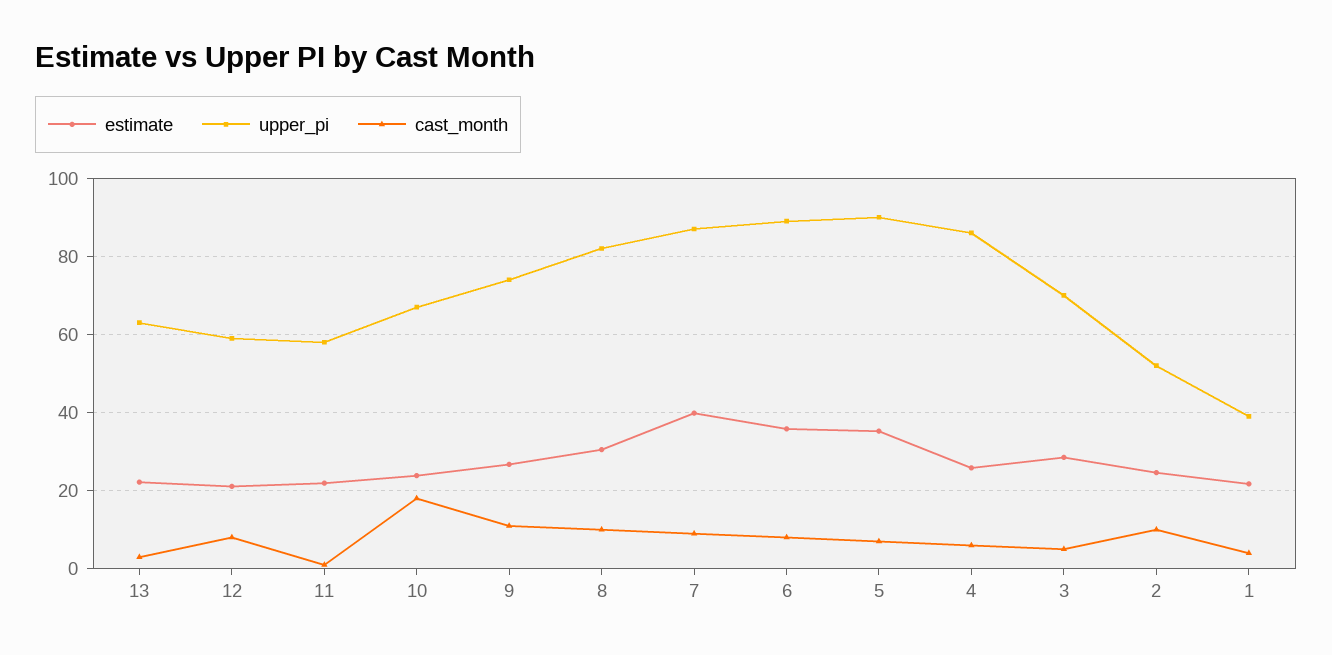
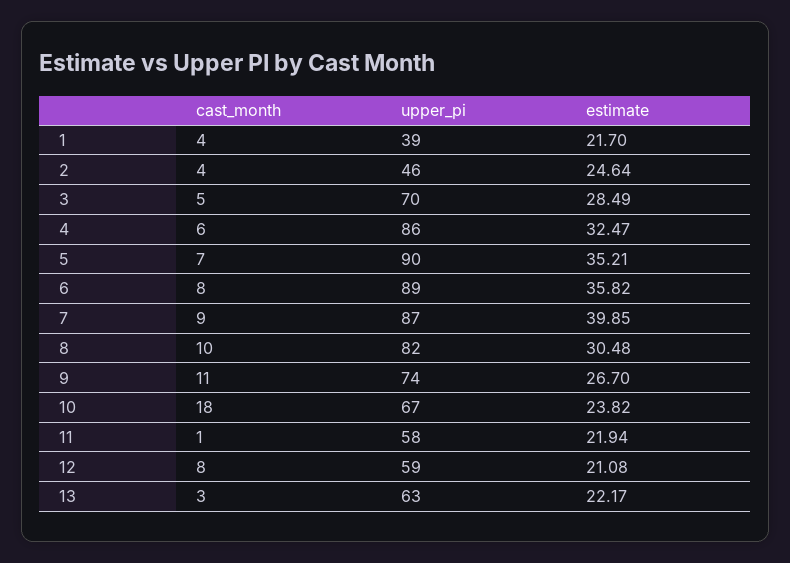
estimate, 4: 26 -> 32.47
upper_pi, 2: 52 -> 46
cast_month, 2: 10 -> 4

